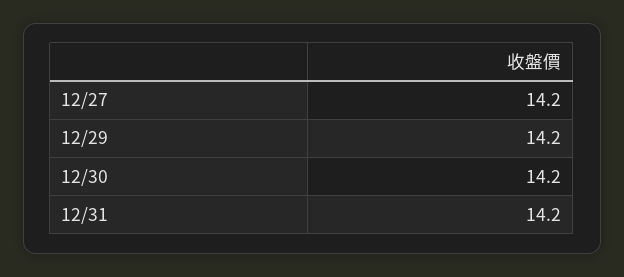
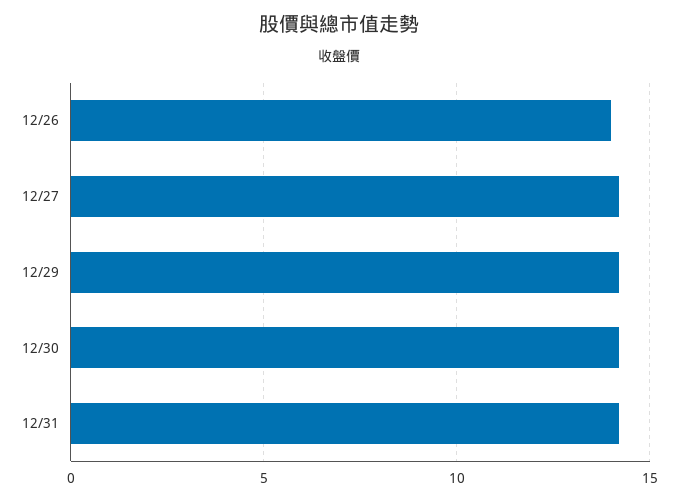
12/26: none -> 14

